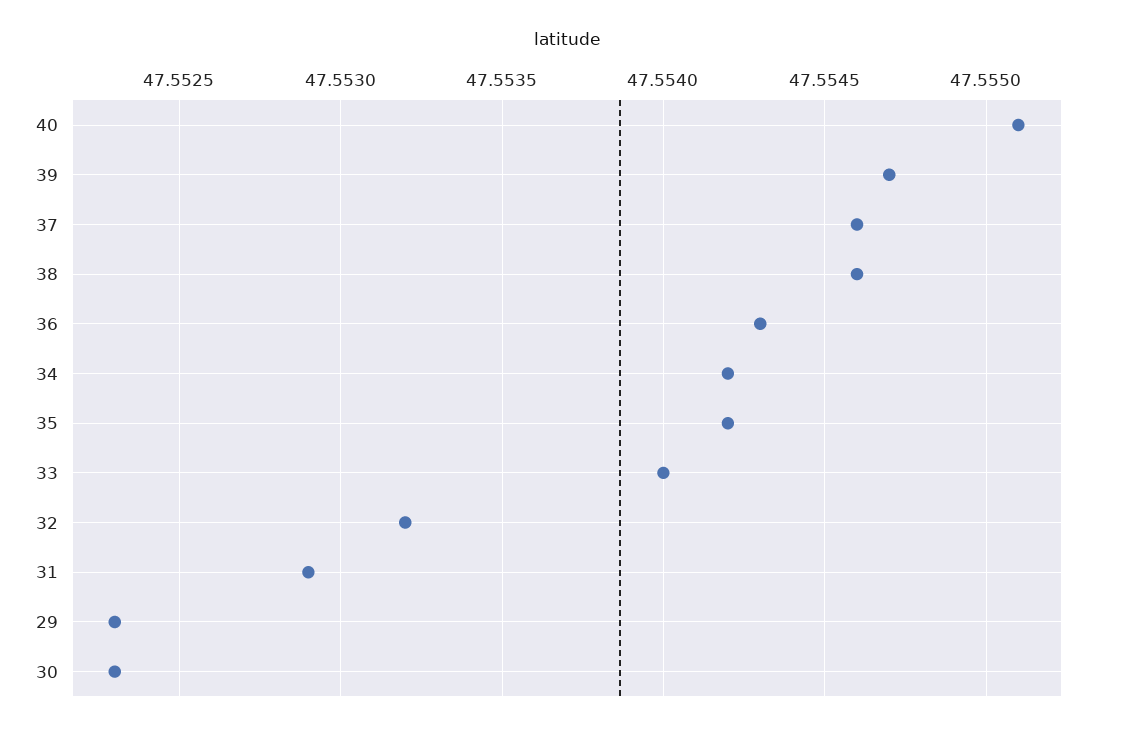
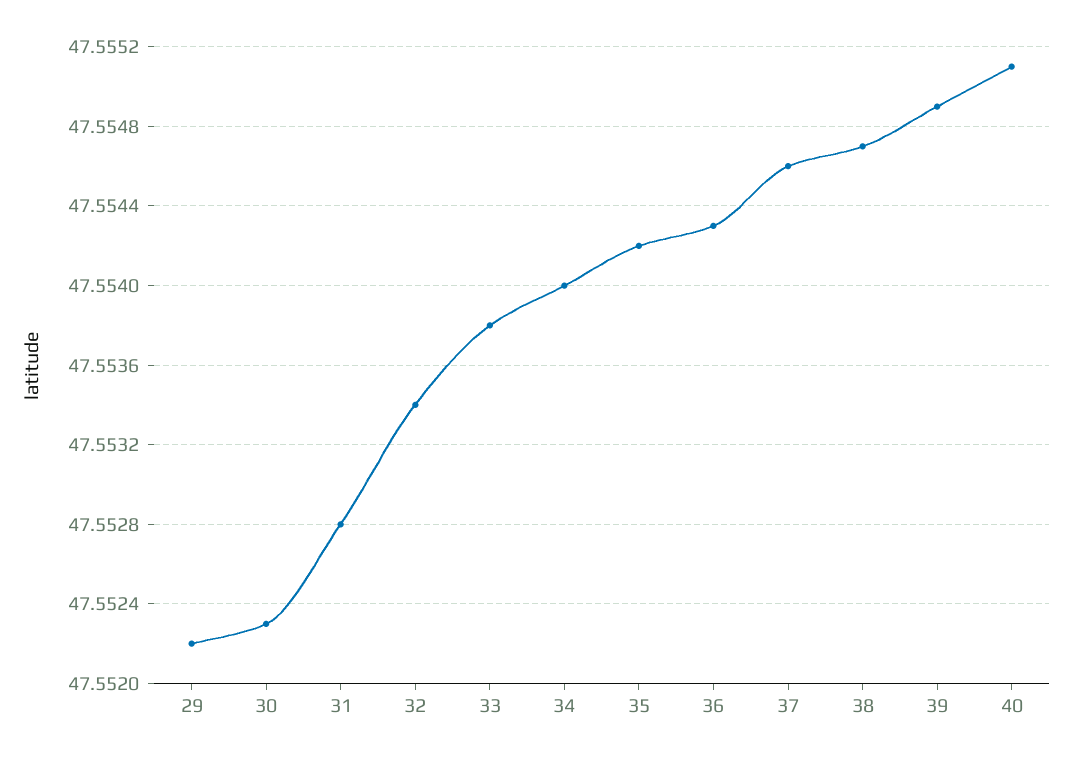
39: 47.5547 -> 47.5549
38: 47.5546 -> 47.5547
34: 47.5542 -> 47.554
33: 47.554 -> 47.5538
32: 47.5532 -> 47.5534
31: 47.5529 -> 47.5528
29: 47.5523 -> 47.5522

